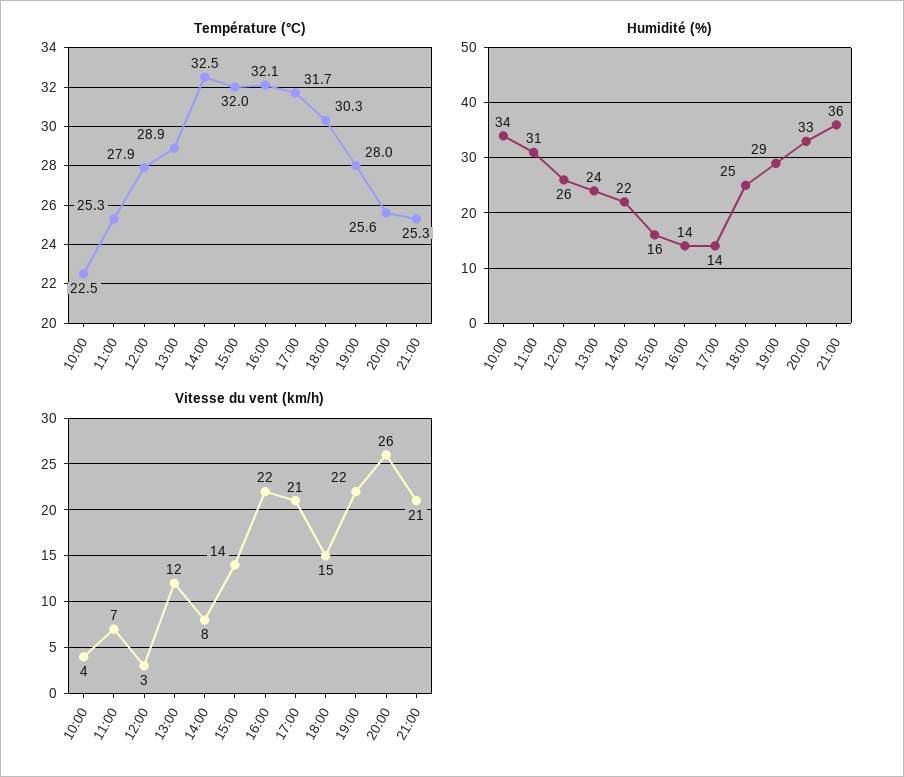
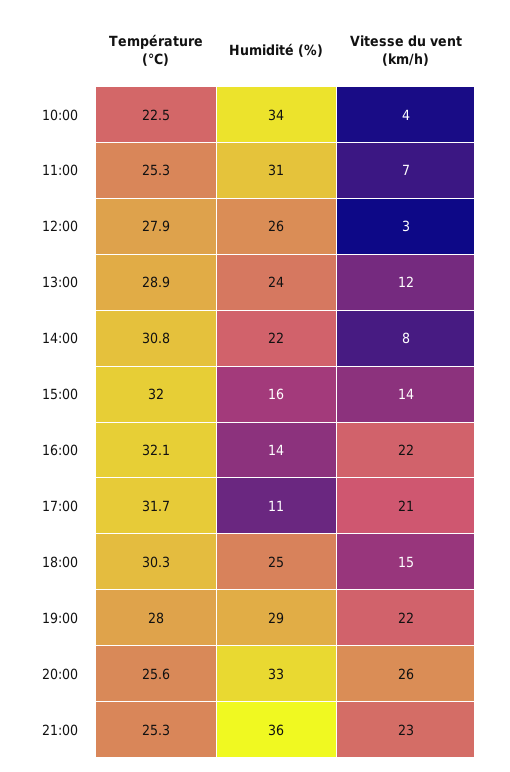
Température (°C), 14:00: 32.5 -> 30.8
Humidité (%), 17:00: 14 -> 11
Vitesse du vent (km/h), 21:00: 21 -> 23

